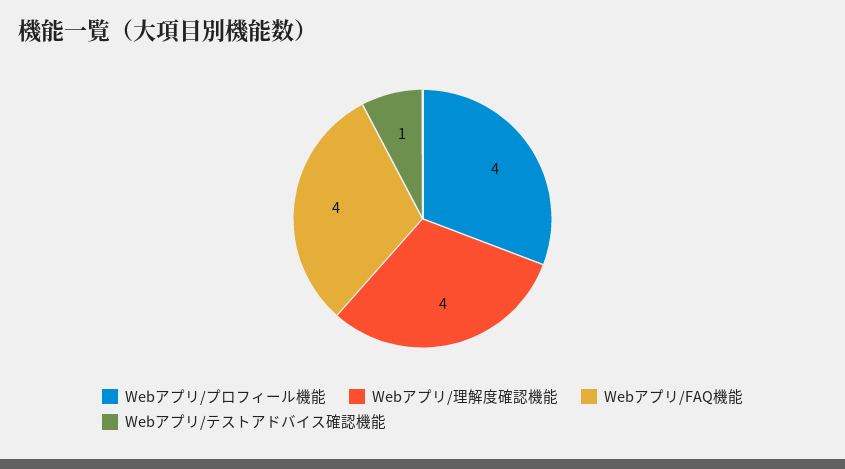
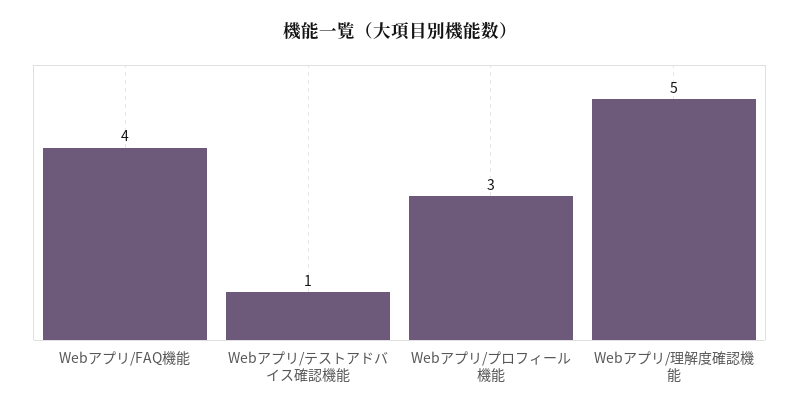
Webアプリ/プロフィール機能: 4 -> 3
Webアプリ/理解度確認機能: 4 -> 5

